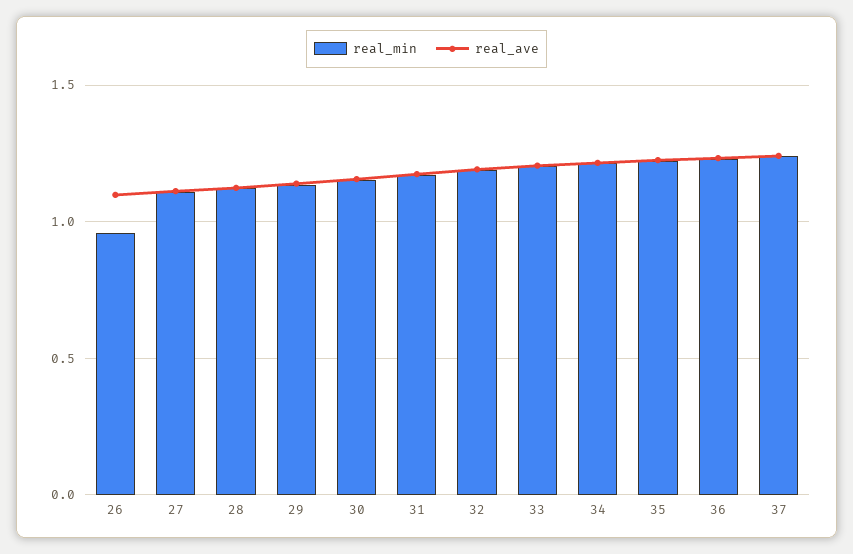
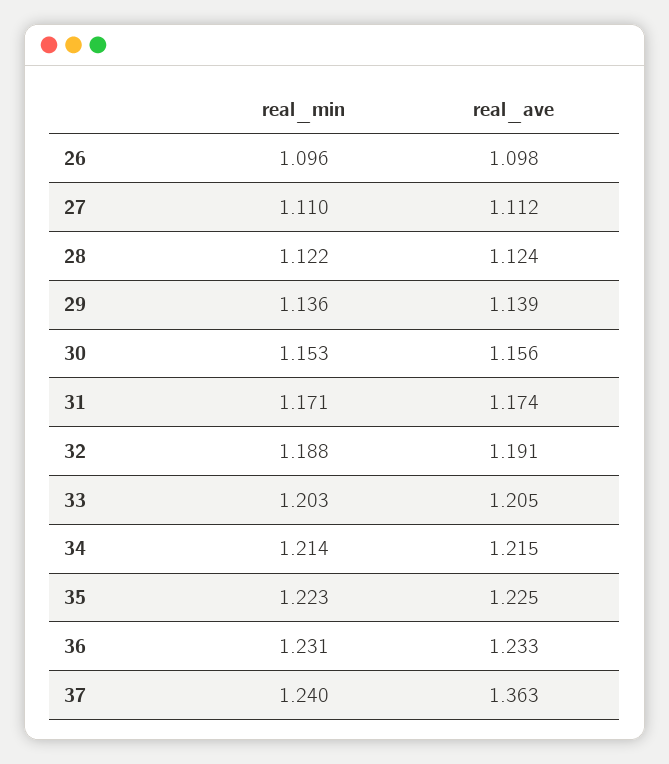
real_min, 26: 0.95 -> 1.096
real_ave, 37: 1.25 -> 1.363

